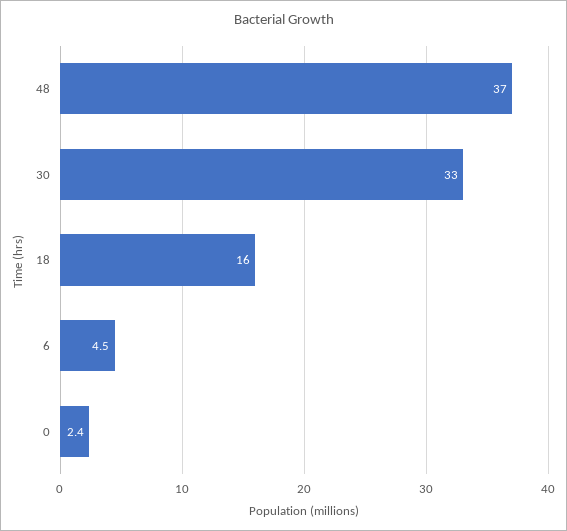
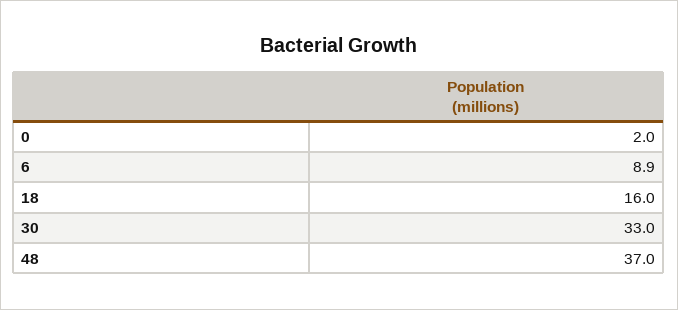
6: 4.5 -> 8.9
0: 2.4 -> 2

